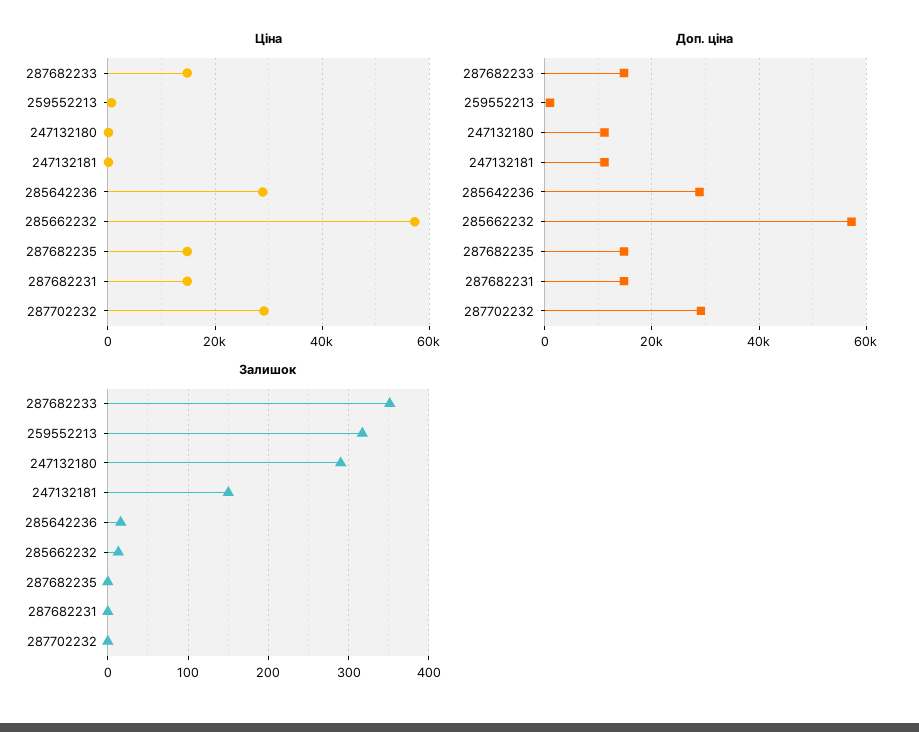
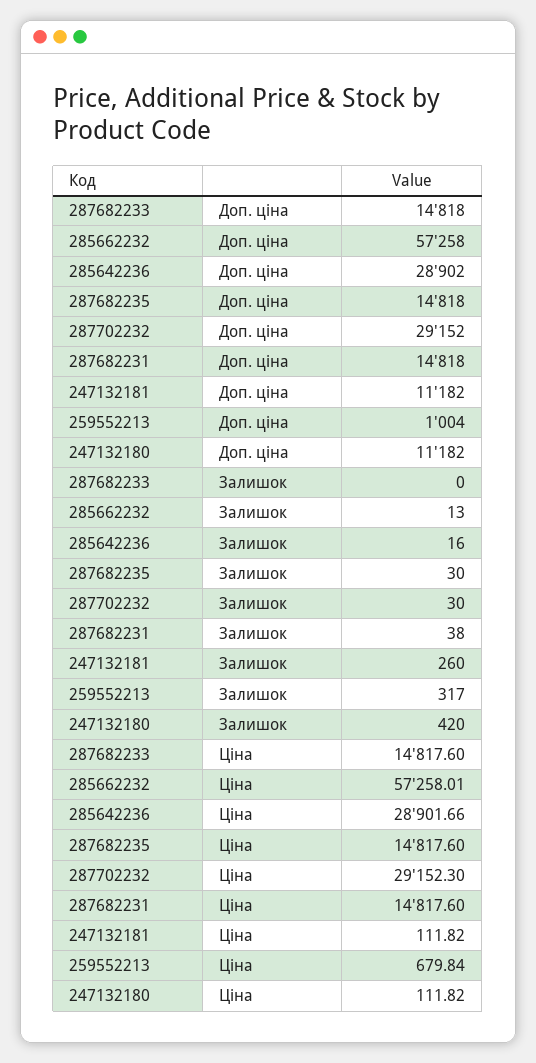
Залишок, 287682233: 350 -> 0
Залишок, 247132180: 290 -> 420
Залишок, 247132181: 150 -> 260
Залишок, 287682235: 0 -> 30
Залишок, 287682231: 0 -> 38
Залишок, 287702232: 0 -> 30

